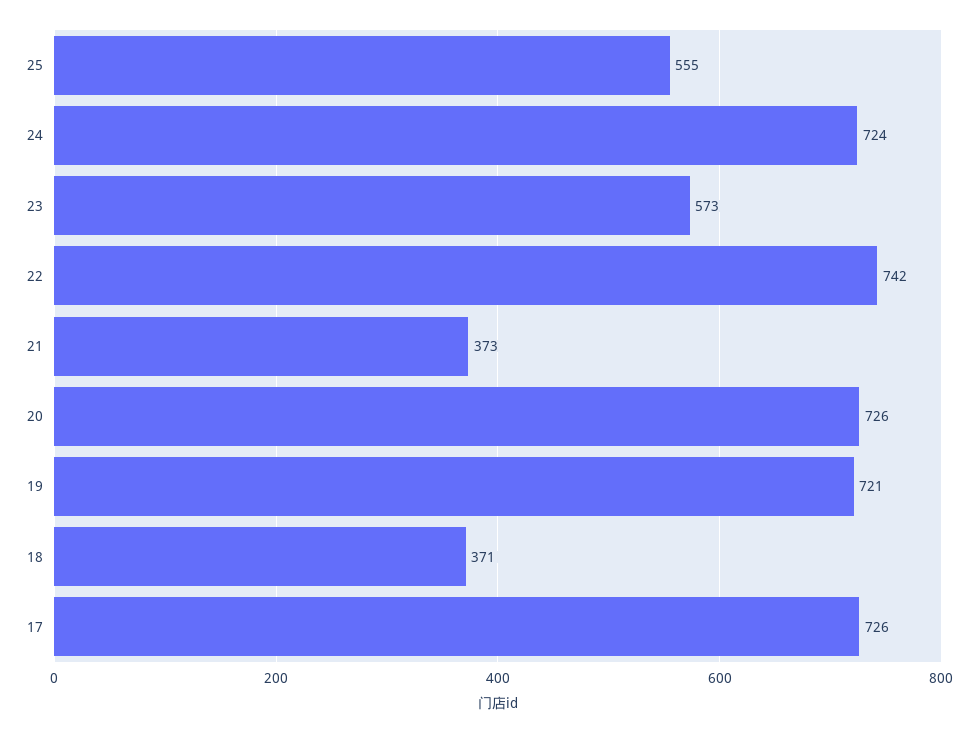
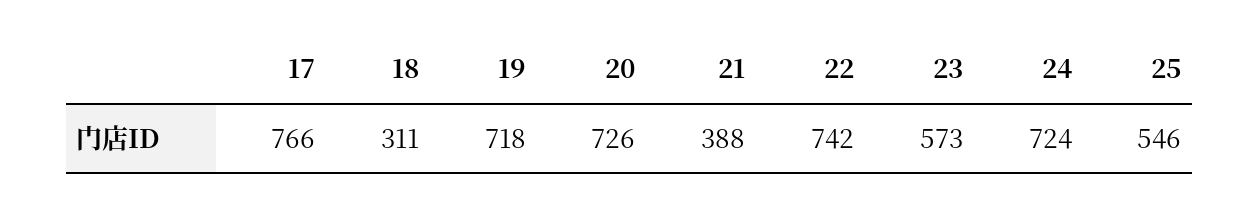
25: 555 -> 546
21: 373 -> 388
19: 721 -> 718
18: 371 -> 311
17: 726 -> 766

